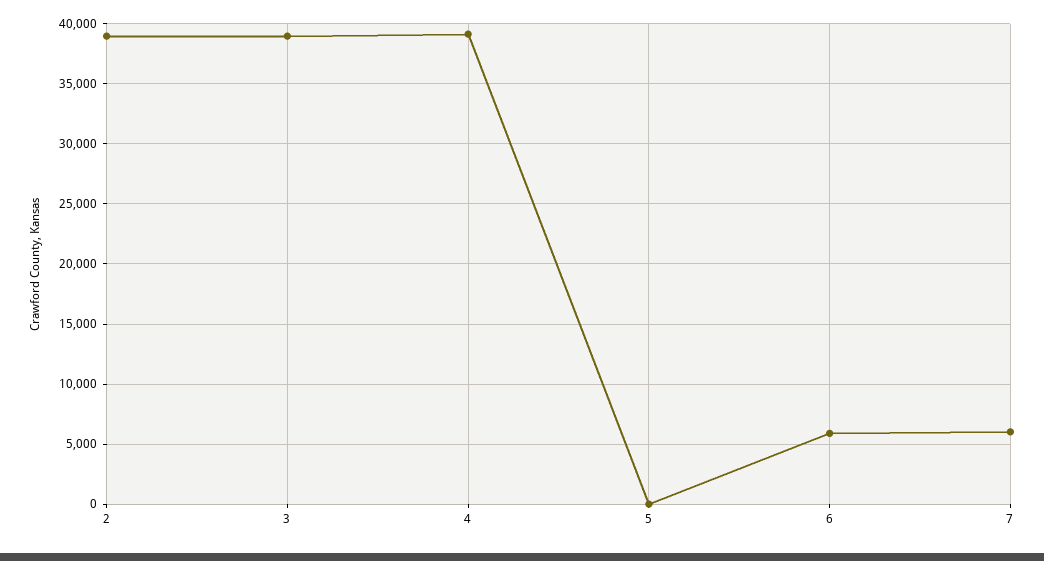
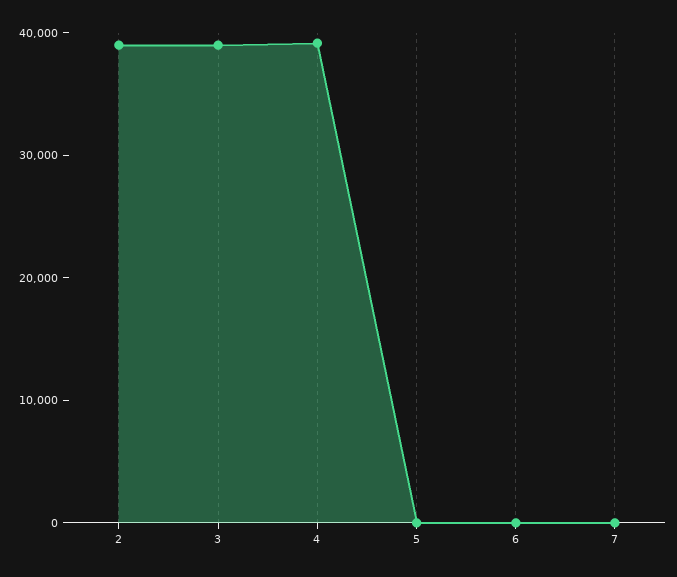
6: 6000 -> 0
7: 6000 -> 0

